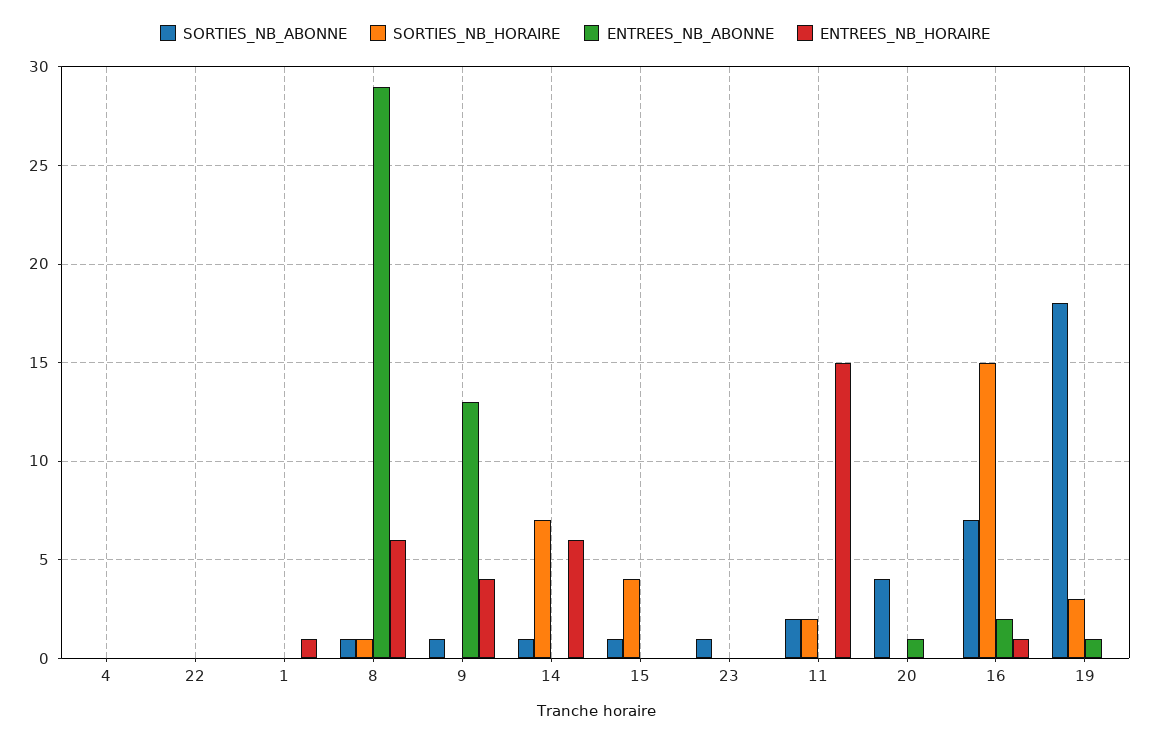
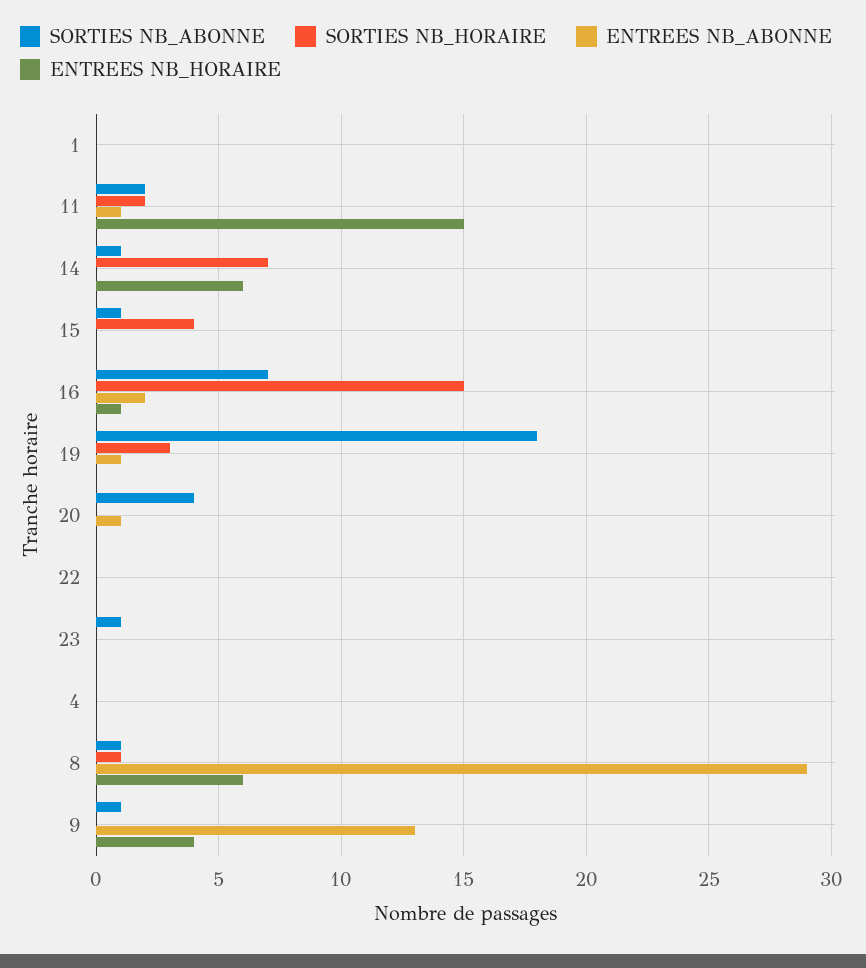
ENTREES_NB_HORAIRE, 1: 1 -> 0
ENTREES_NB_ABONNE, 11: 0 -> 1

